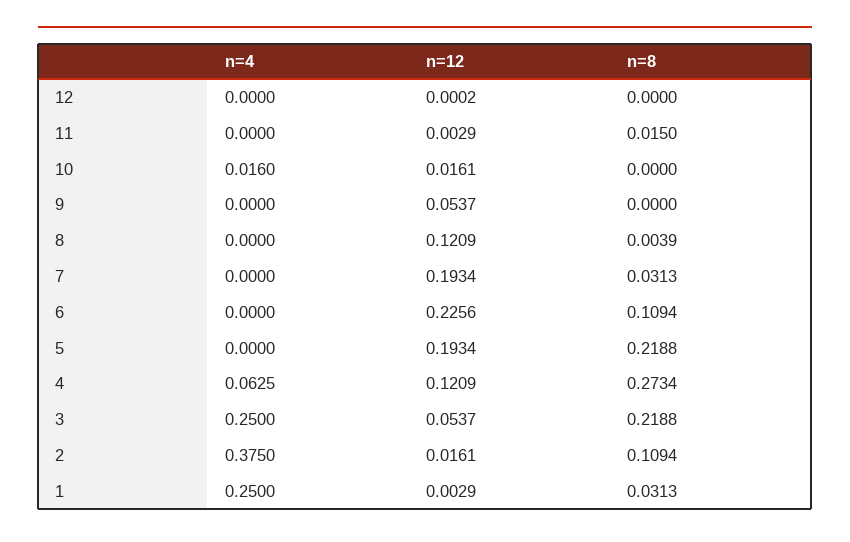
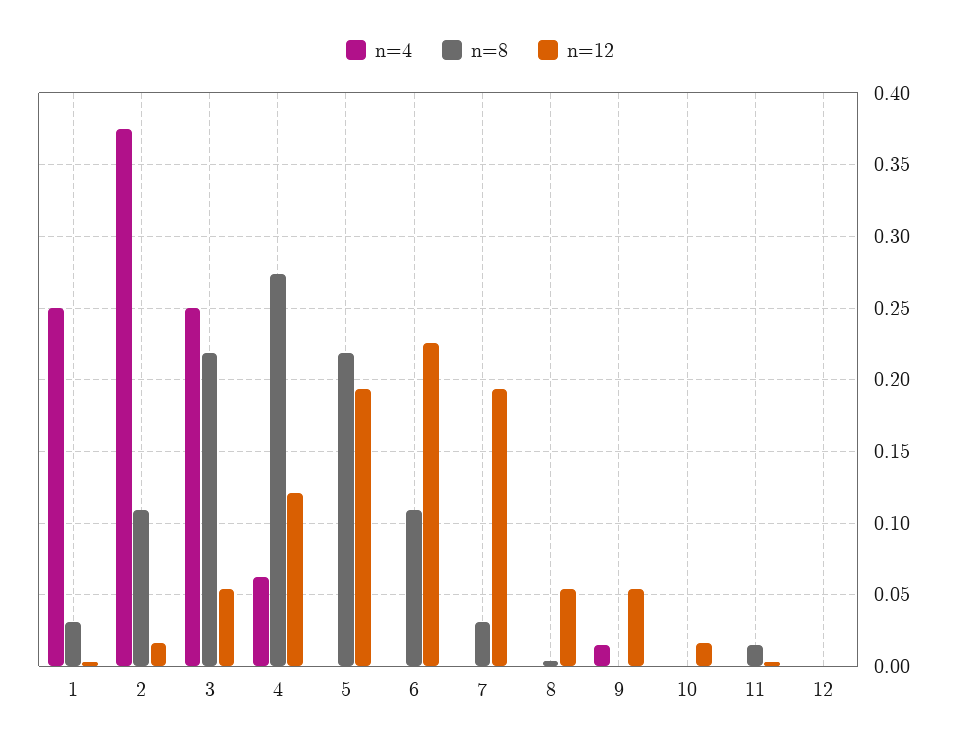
n=4, 10: 0.016 -> 0
n=4, 9: 0 -> 0.015
n=12, 8: 0.1209 -> 0.055

